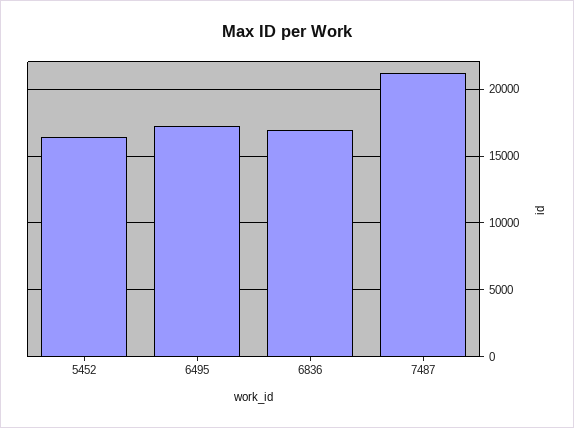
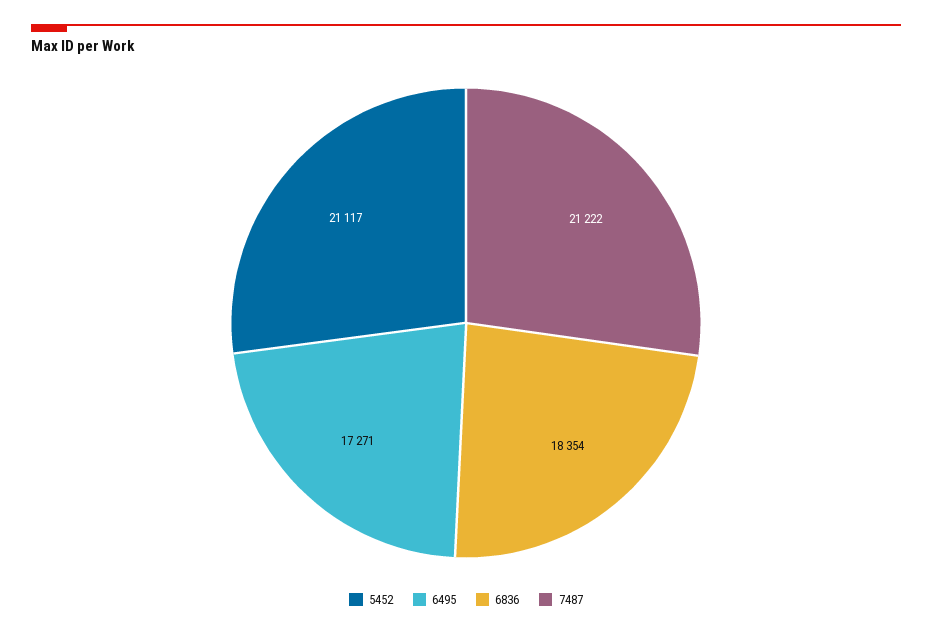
5452: 16500 -> 21117
6836: 17000 -> 18354

